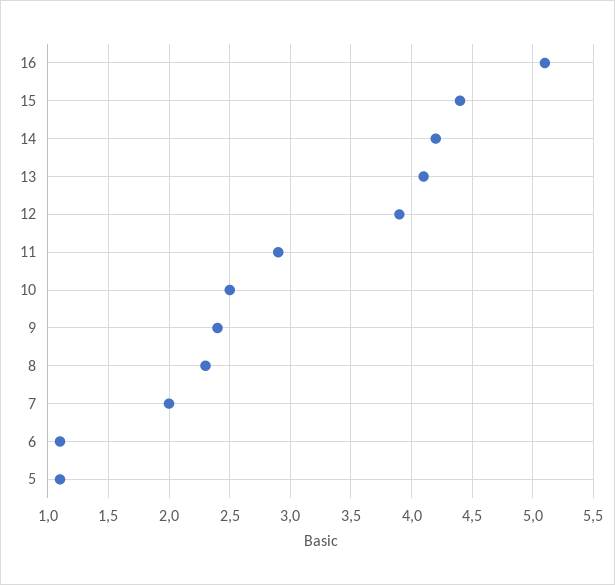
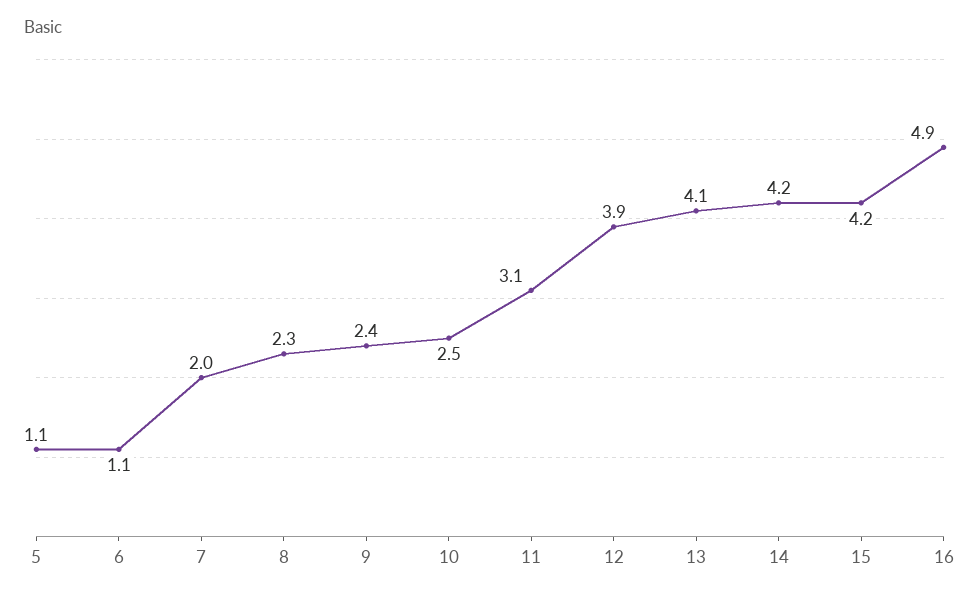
16: 5.1 -> 4.9
15: 4.4 -> 4.2
11: 2.9 -> 3.1

